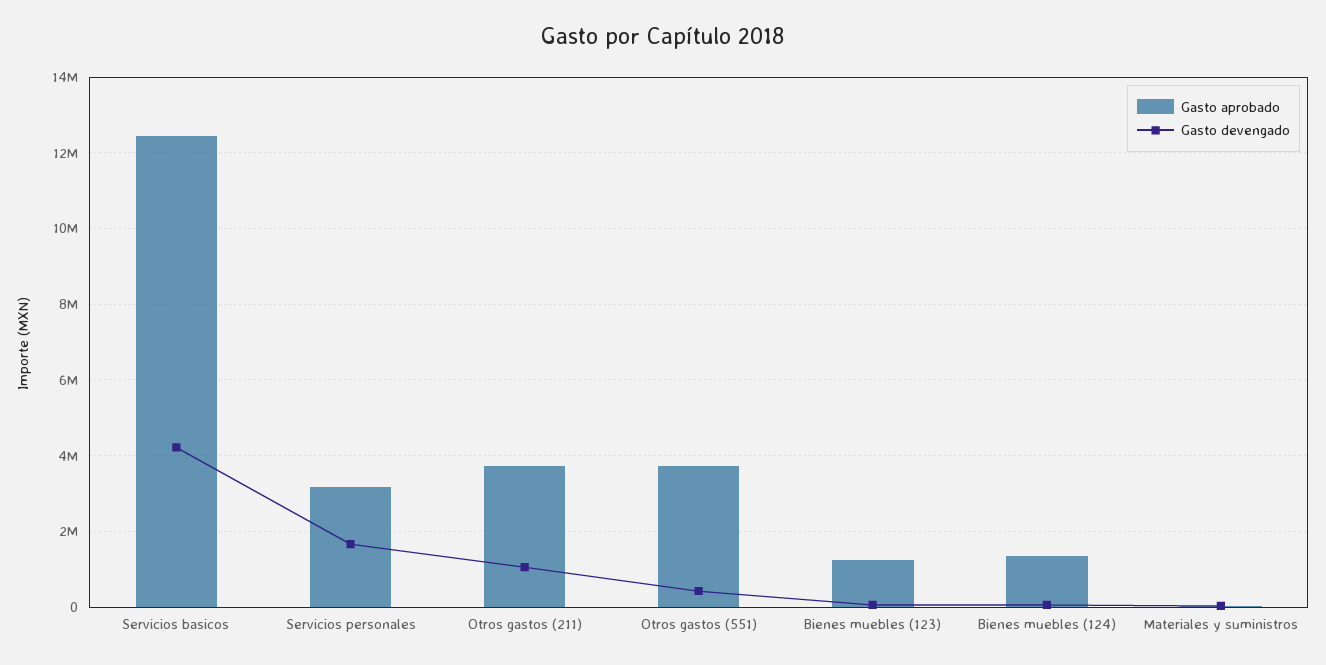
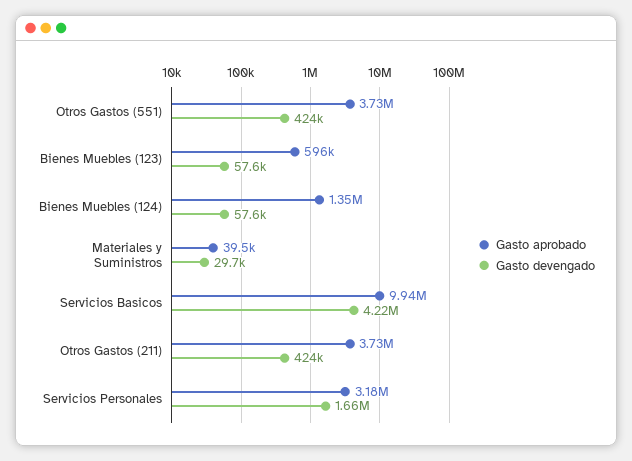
Gasto aprobado, Servicios basicos: 12400000 -> 9940000
Gasto devengado, Otros gastos (211): 1000000 -> 424000
Gasto aprobado, Bienes muebles (123): 1200000 -> 596000

